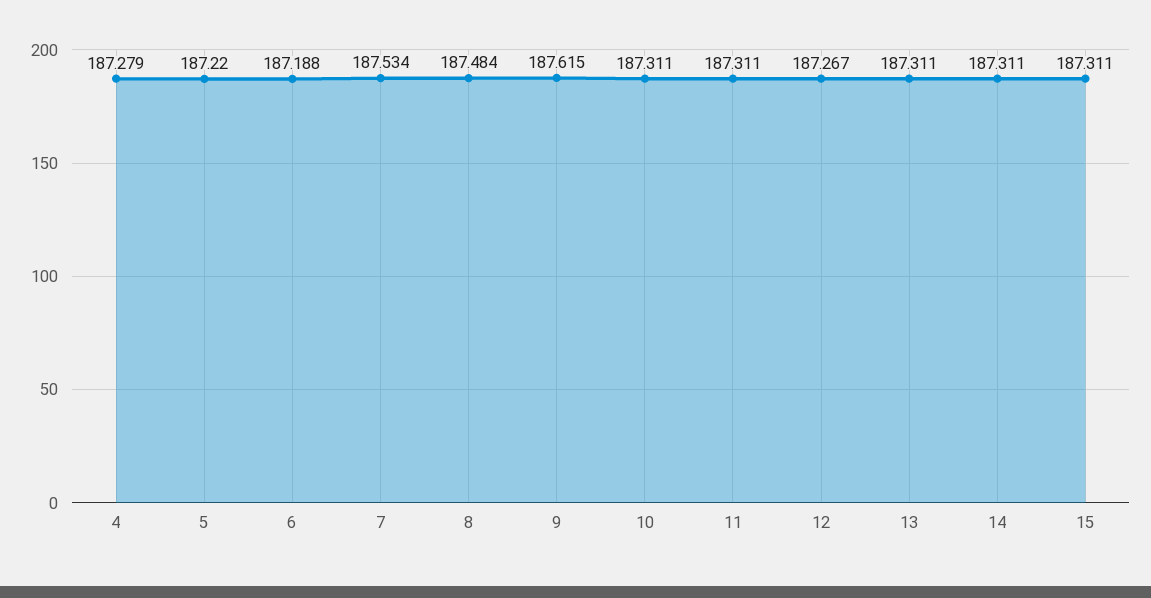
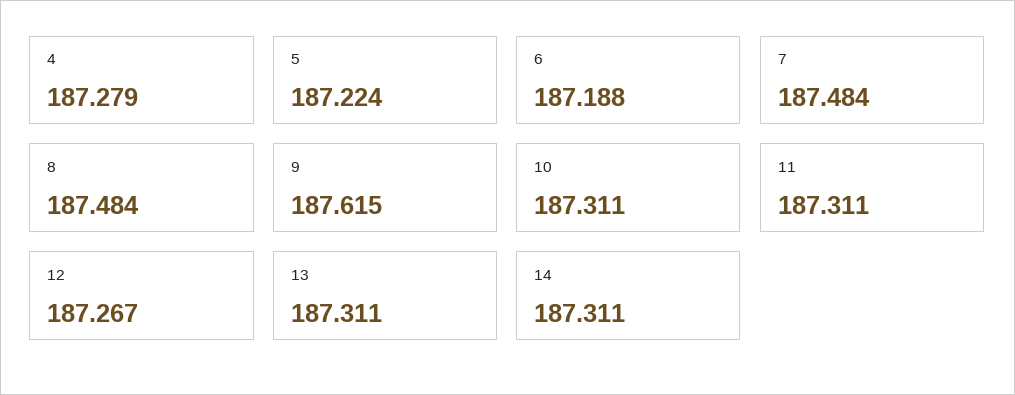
5: 187.22 -> 187.224
7: 187.534 -> 187.484
15: 187.311 -> none

